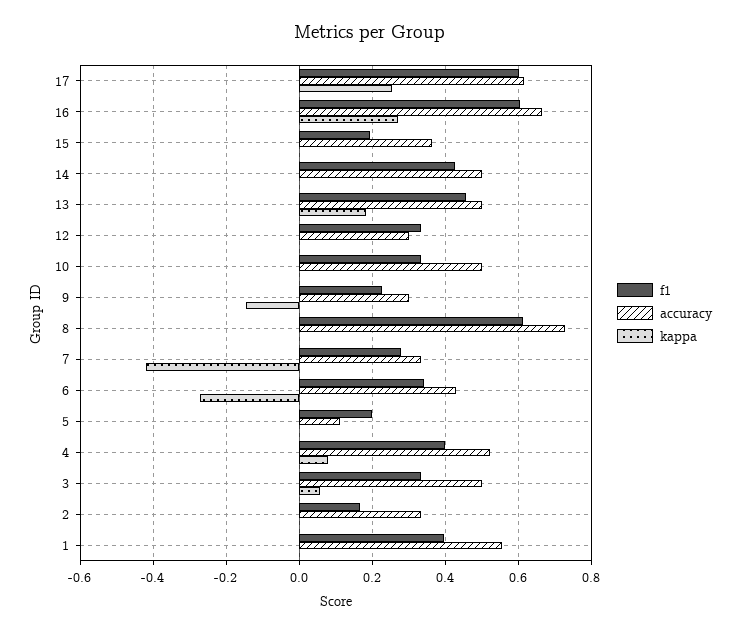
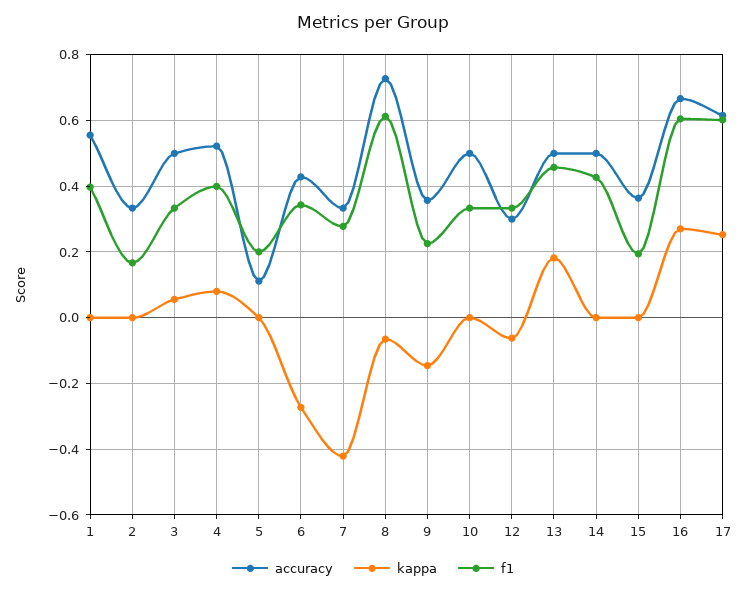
kappa, 12: 0 -> -0.06
accuracy, 9: 0.3 -> 0.36
kappa, 8: 0 -> -0.06

